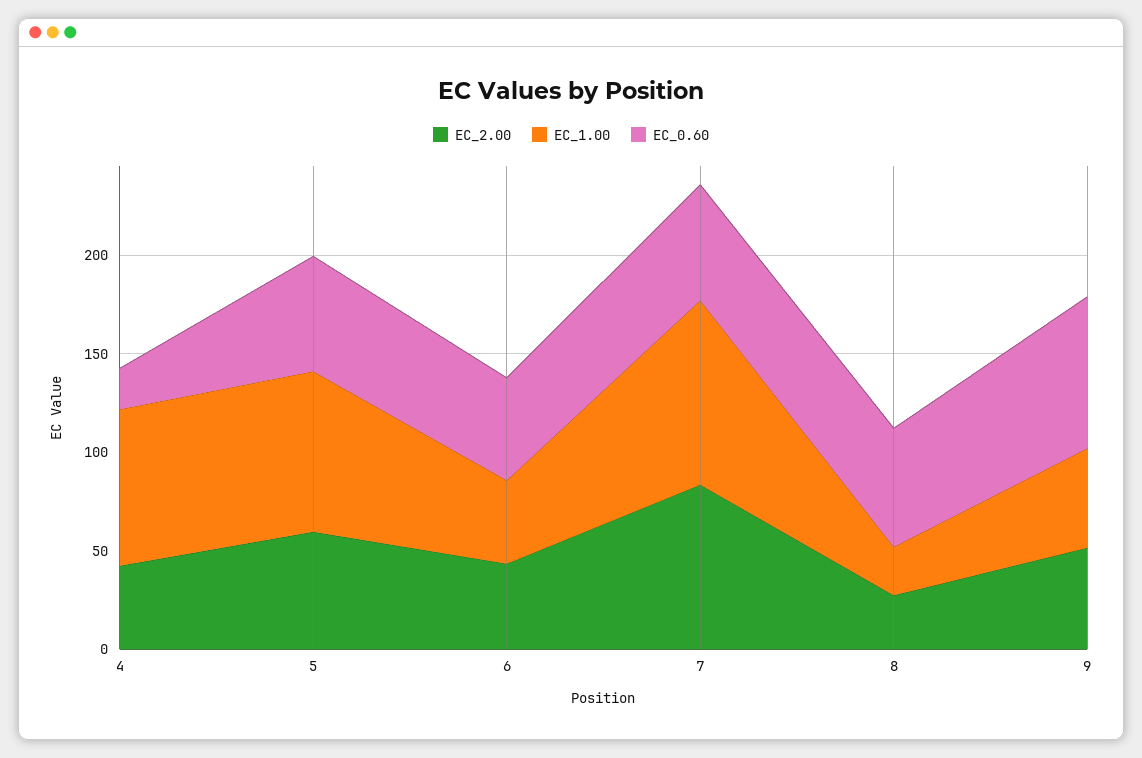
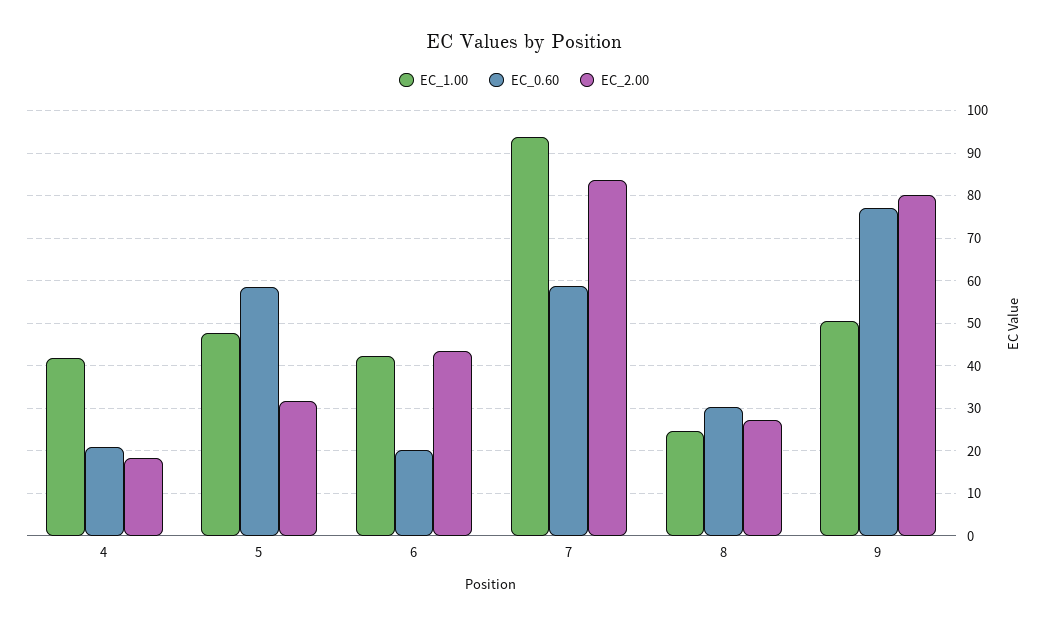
EC_2.00, 4: 40 -> 18
EC_1.00, 4: 80 -> 42
EC_2.00, 5: 60 -> 32
EC_1.00, 5: 80 -> 48
EC_0.60, 6: 50 -> 20
EC_0.60, 8: 60 -> 30
EC_2.00, 9: 50 -> 80

